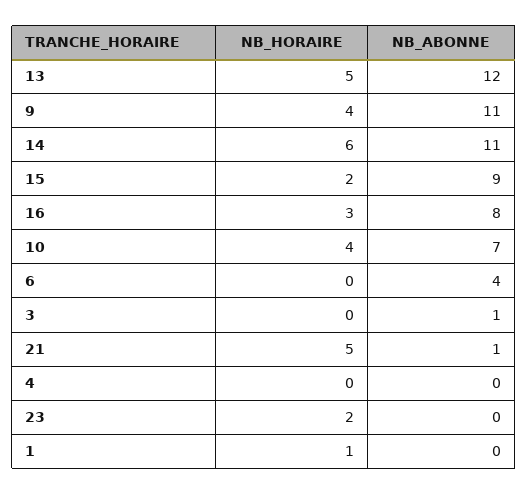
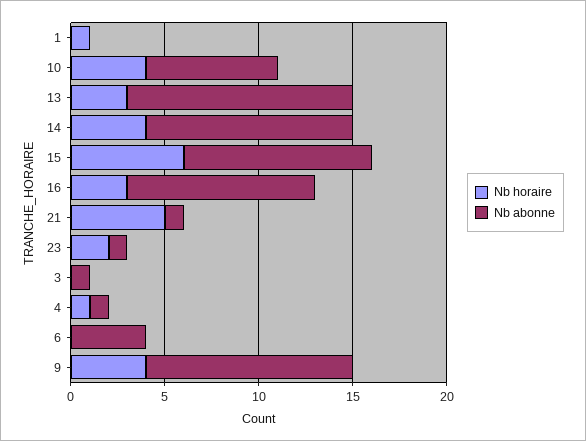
NB_HORAIRE, 13: 5 -> 3
NB_HORAIRE, 14: 6 -> 4
NB_HORAIRE, 15: 2 -> 6
NB_ABONNE, 15: 9 -> 10
NB_ABONNE, 16: 8 -> 10
NB_HORAIRE, 4: 0 -> 1
NB_ABONNE, 4: 0 -> 1
NB_ABONNE, 23: 0 -> 1

